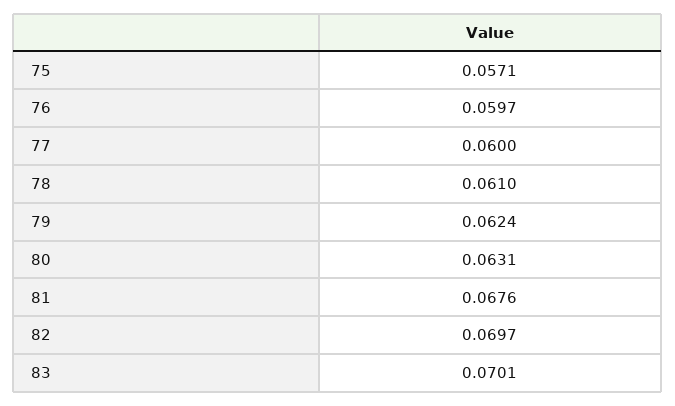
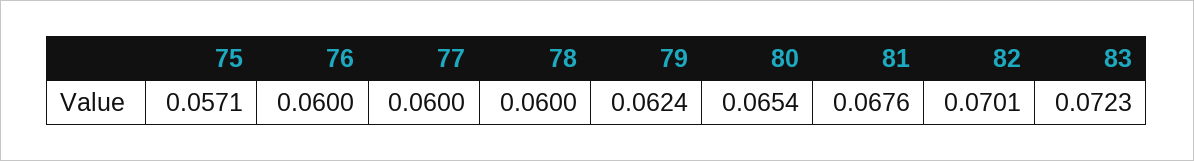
76: 0.0597 -> 0.06
78: 0.061 -> 0.06
80: 0.0631 -> 0.0654
82: 0.0697 -> 0.0701
83: 0.0701 -> 0.0723

